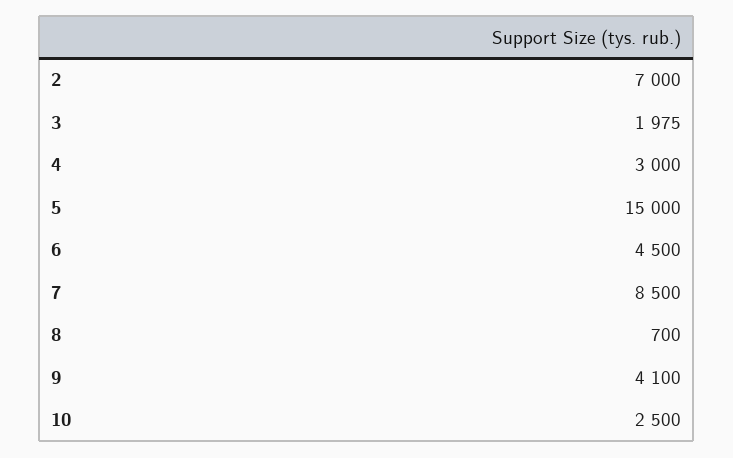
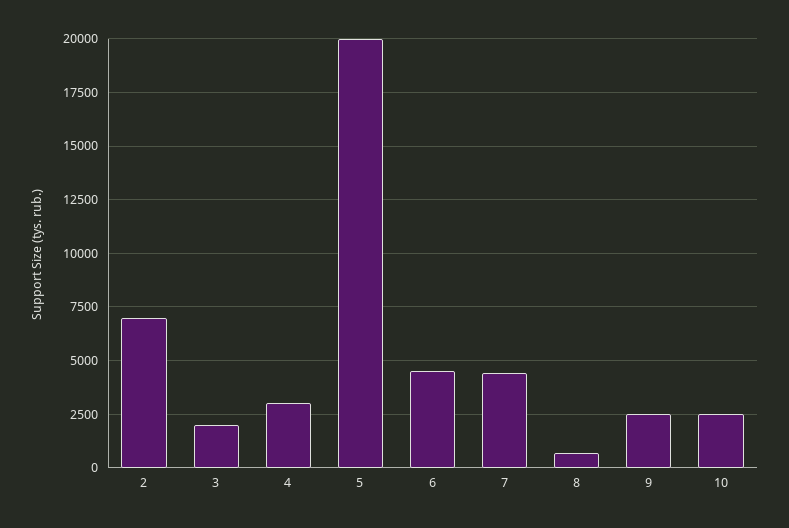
5: 15000 -> 20000
7: 8500 -> 4500
9: 4100 -> 2500

